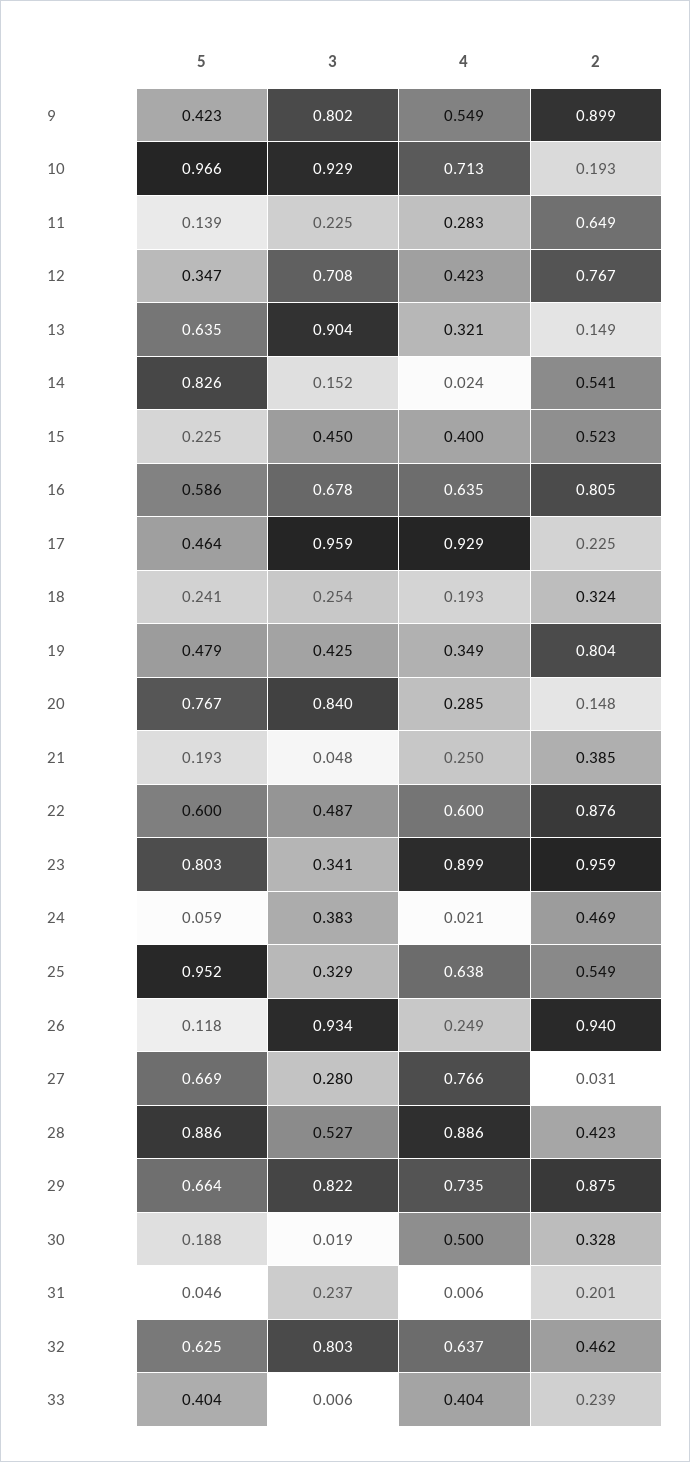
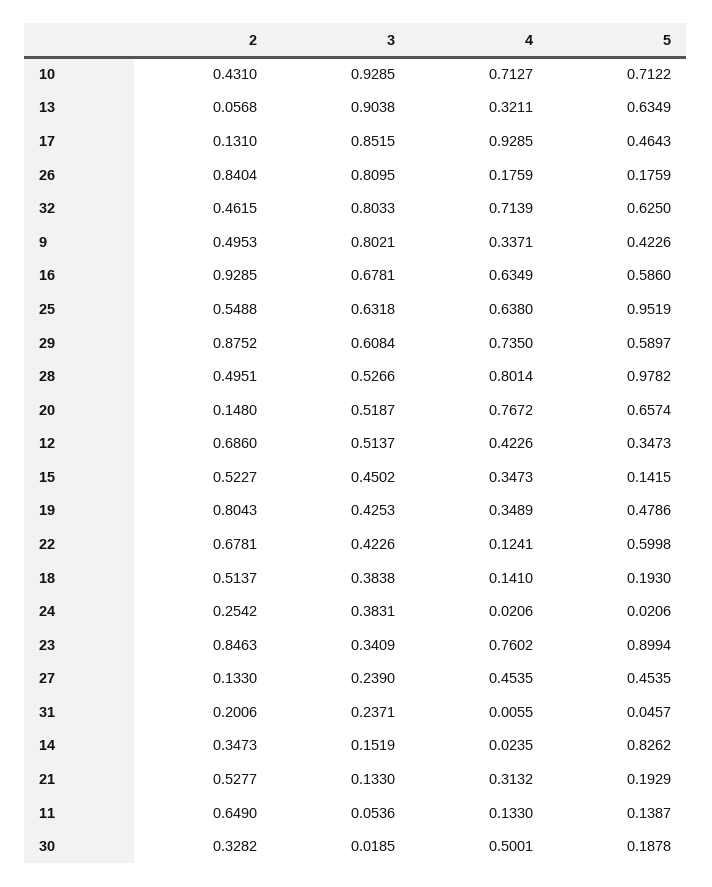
4, 9: 0.549 -> 0.3371
2, 9: 0.899 -> 0.4953
5, 10: 0.966 -> 0.7122
2, 10: 0.193 -> 0.431
3, 11: 0.225 -> 0.0536
4, 11: 0.283 -> 0.133
3, 12: 0.708 -> 0.5137
2, 12: 0.767 -> 0.686
2, 13: 0.149 -> 0.0568
2, 14: 0.541 -> 0.3473
5, 15: 0.225 -> 0.1415
4, 15: 0.4 -> 0.3473
2, 16: 0.805 -> 0.9285
3, 17: 0.959 -> 0.8515
2, 17: 0.225 -> 0.131
5, 18: 0.241 -> 0.193
3, 18: 0.254 -> 0.3838
4, 18: 0.193 -> 0.141
2, 18: 0.324 -> 0.5137
5, 20: 0.767 -> 0.6574
3, 20: 0.84 -> 0.5187
4, 20: 0.285 -> 0.7672
3, 21: 0.048 -> 0.133
4, 21: 0.25 -> 0.3132
2, 21: 0.385 -> 0.5277
3, 22: 0.487 -> 0.4226
4, 22: 0.6 -> 0.1241
2, 22: 0.876 -> 0.6781
5, 23: 0.803 -> 0.8994
4, 23: 0.899 -> 0.7602
2, 23: 0.959 -> 0.8463
5, 24: 0.059 -> 0.0206
2, 24: 0.469 -> 0.2542
3, 25: 0.329 -> 0.6318
5, 26: 0.118 -> 0.1759
3, 26: 0.934 -> 0.8095
4, 26: 0.249 -> 0.1759
2, 26: 0.94 -> 0.8404
5, 27: 0.669 -> 0.4535
3, 27: 0.28 -> 0.239
4, 27: 0.766 -> 0.4535
2, 27: 0.031 -> 0.133
5, 28: 0.886 -> 0.9782
4, 28: 0.886 -> 0.8014
2, 28: 0.423 -> 0.4951
5, 29: 0.664 -> 0.5897
3, 29: 0.822 -> 0.6084
4, 32: 0.637 -> 0.7139
5, 33: 0.404 -> none
3, 33: 0.006 -> none
4, 33: 0.404 -> none
2, 33: 0.239 -> none

